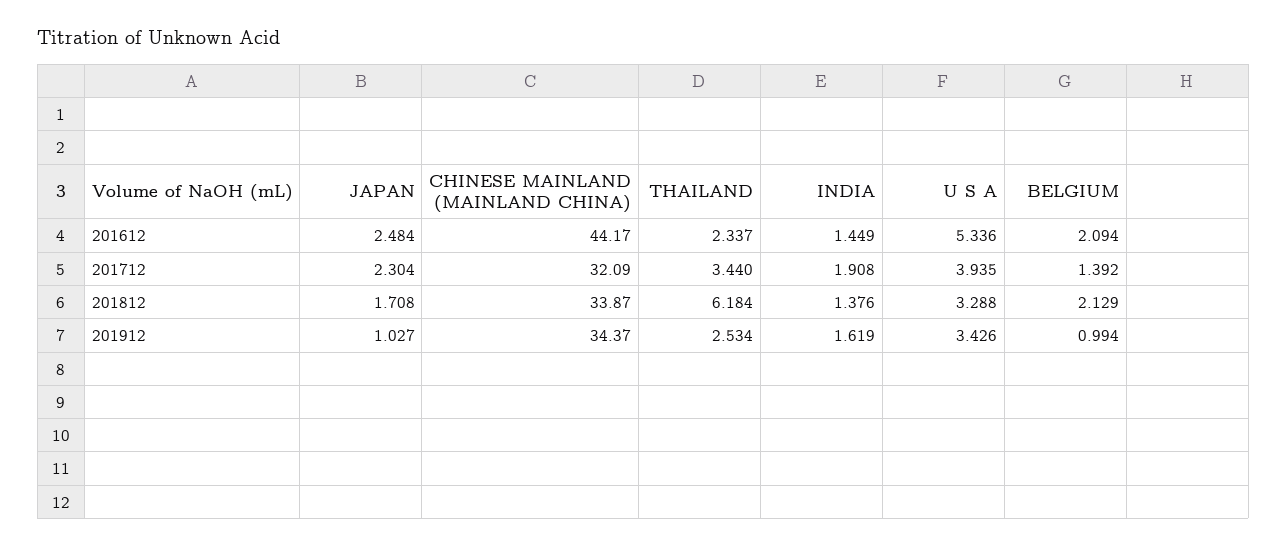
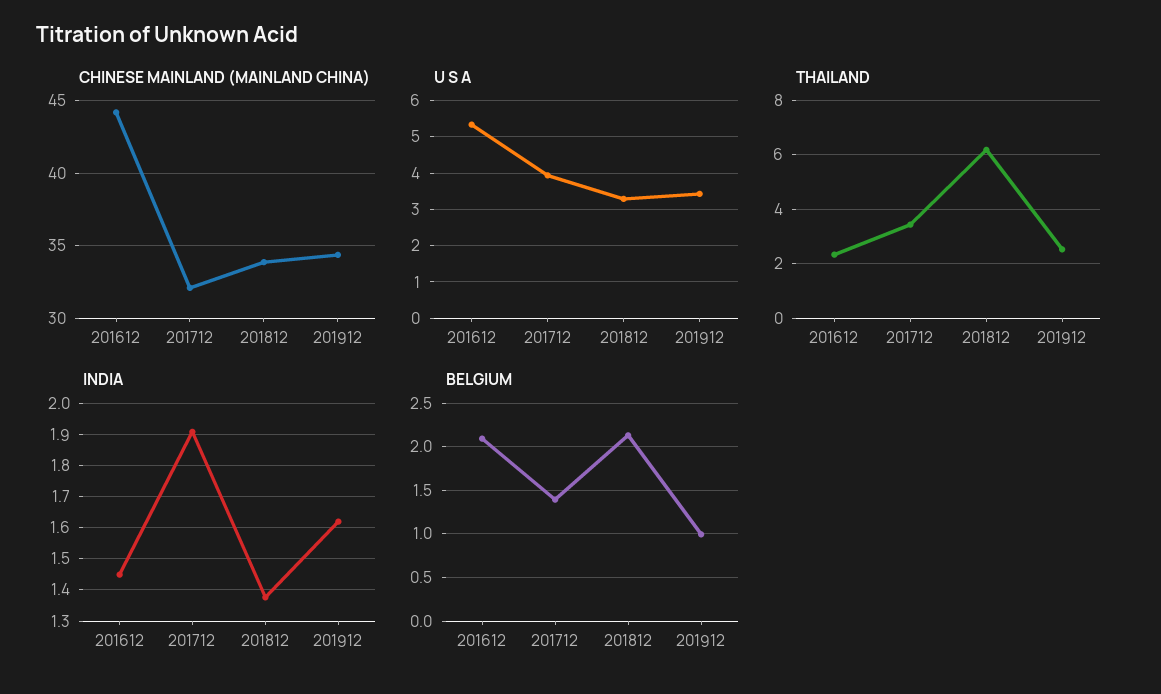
JAPAN, 201612: 2.484 -> none
JAPAN, 201712: 2.304 -> none
JAPAN, 201812: 1.708 -> none
JAPAN, 201912: 1.027 -> none

